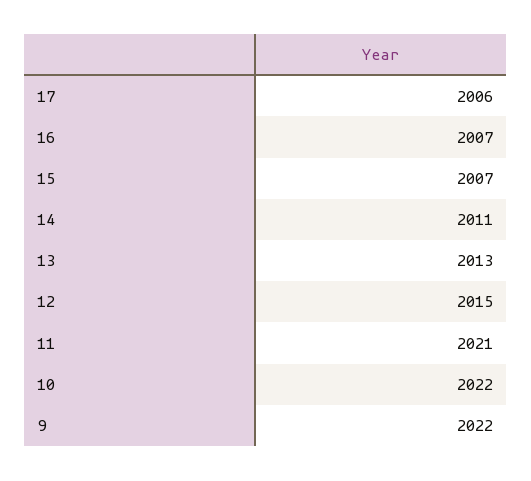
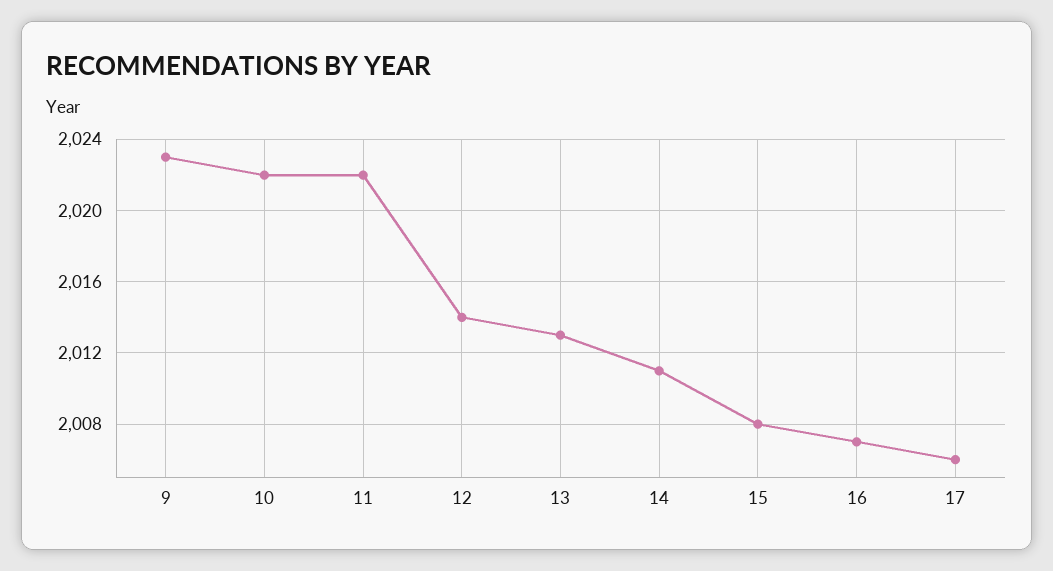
15: 2007 -> 2008
12: 2015 -> 2014
11: 2021 -> 2022
9: 2022 -> 2023

